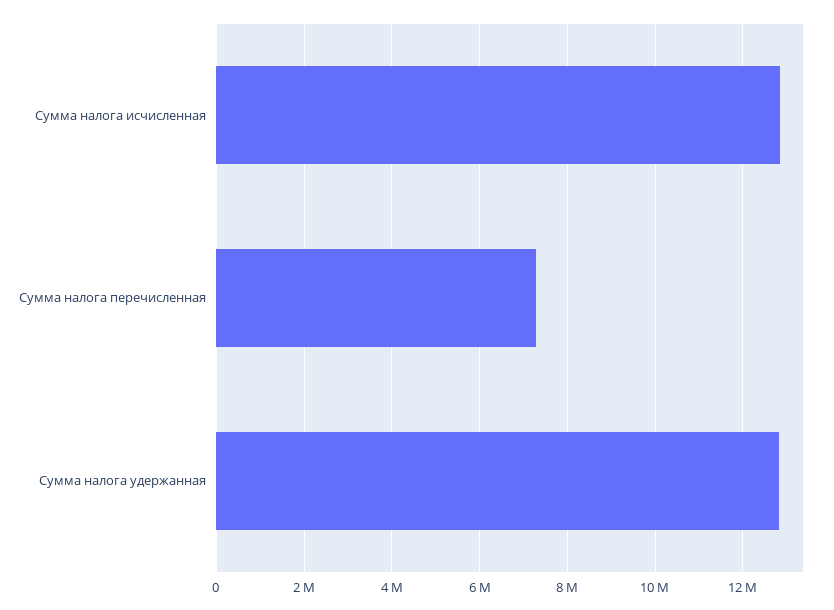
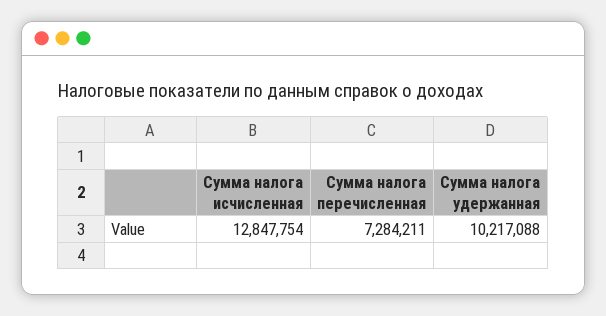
Сумма налога удержанная: 12800000 -> 10217088

